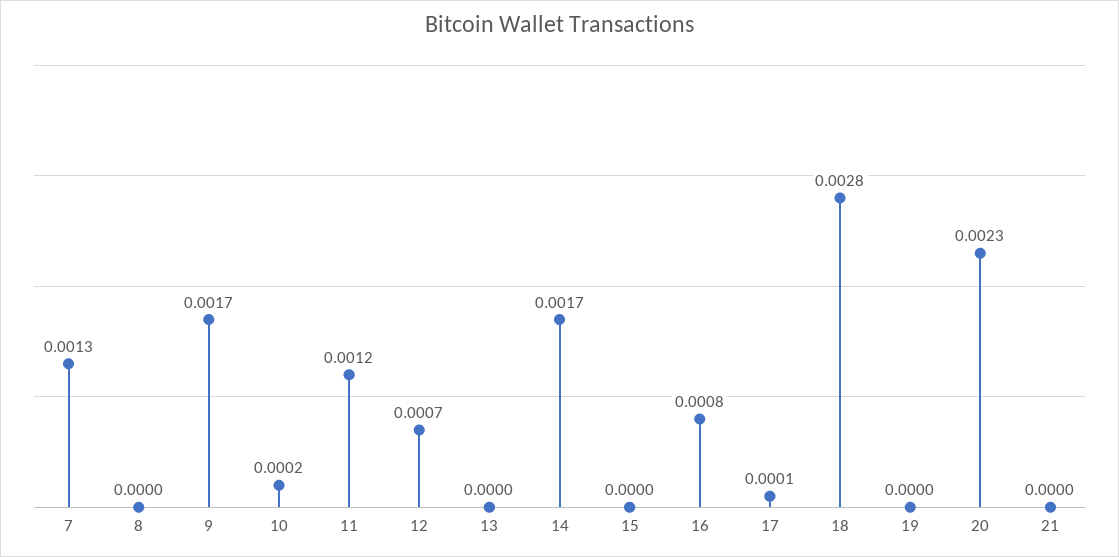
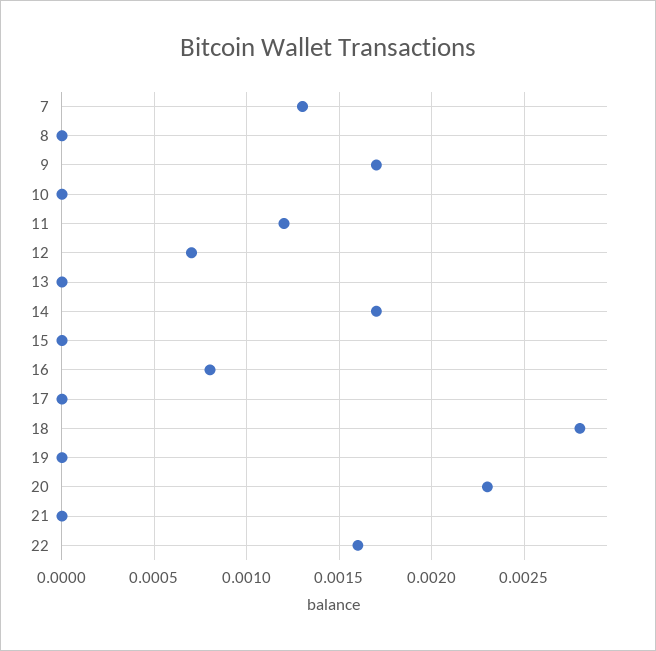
10: 0.0002 -> 0
17: 0.0001 -> 0
22: none -> 0.0016

